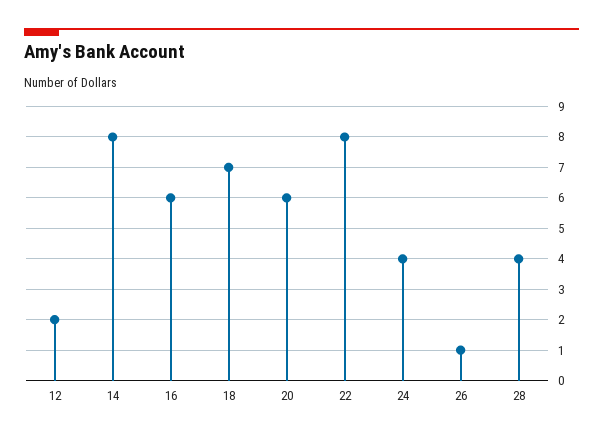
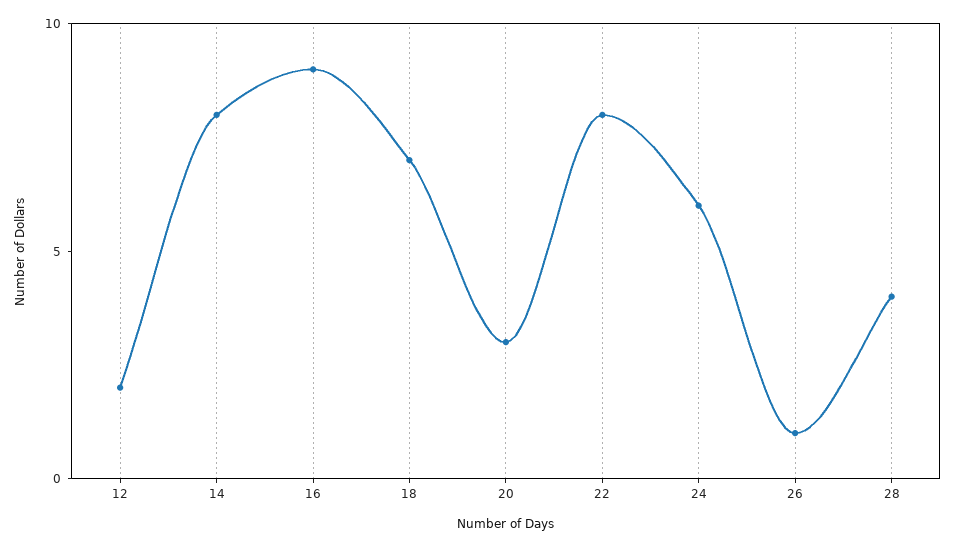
16: 6 -> 9
20: 6 -> 3
24: 4 -> 6

